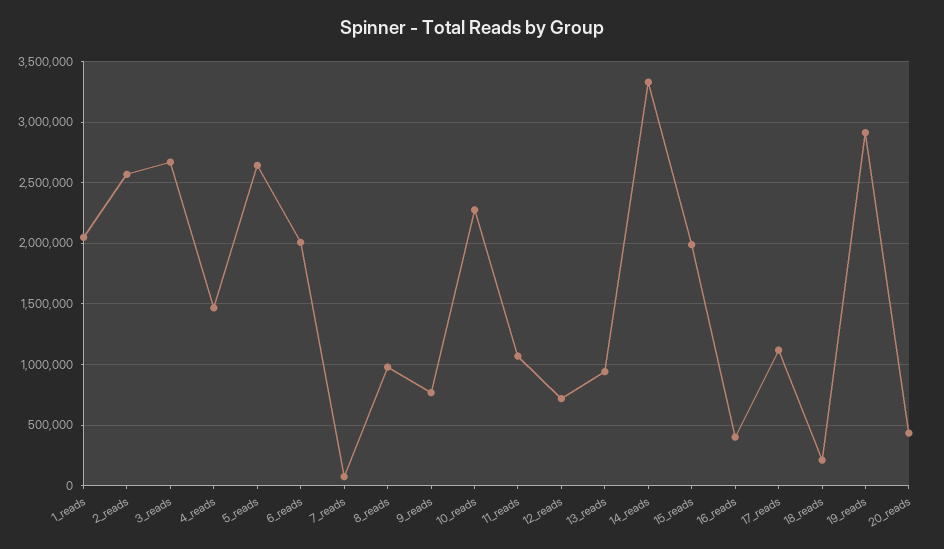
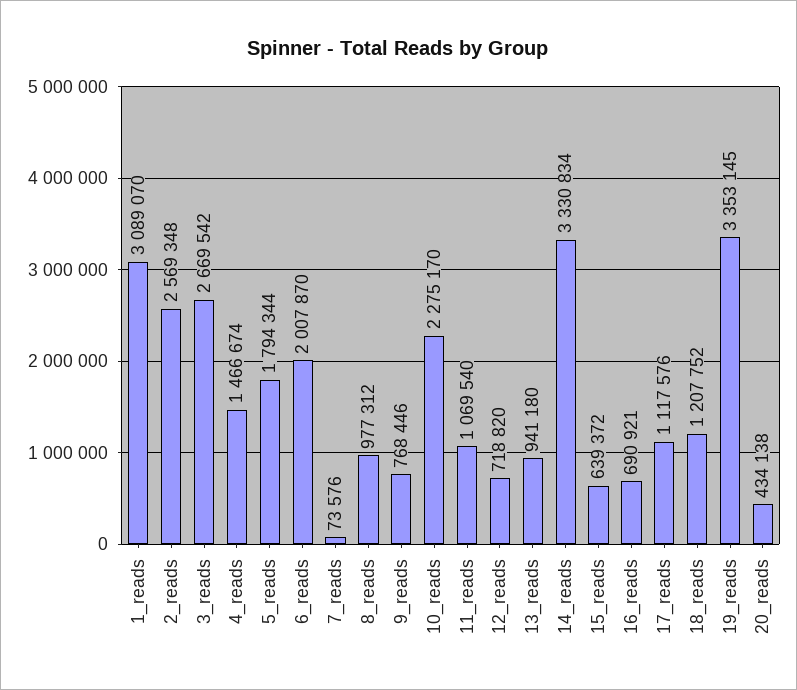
1_reads: 2050000 -> 3089070
5_reads: 2650000 -> 1794344
15_reads: 2000000 -> 639372
16_reads: 400000 -> 690921
18_reads: 200000 -> 1207752
19_reads: 2900000 -> 3353145

